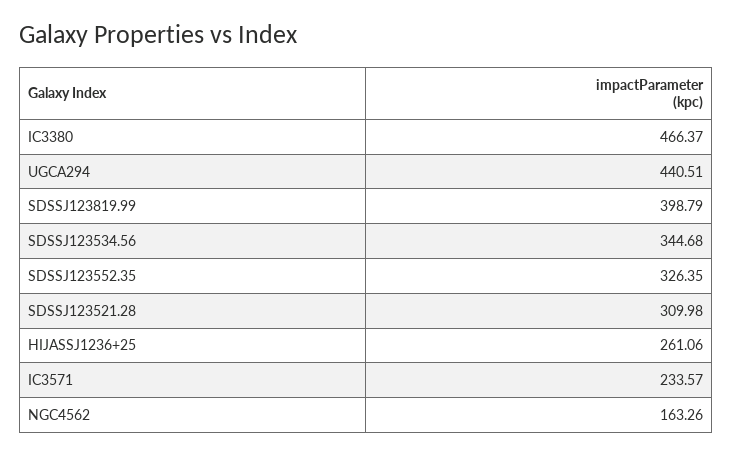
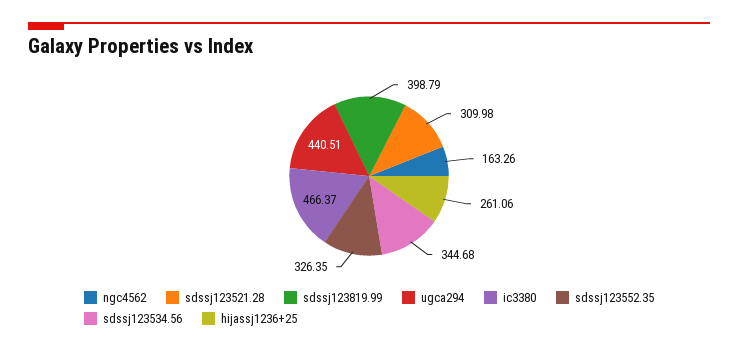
IC3571: 233.57 -> none

